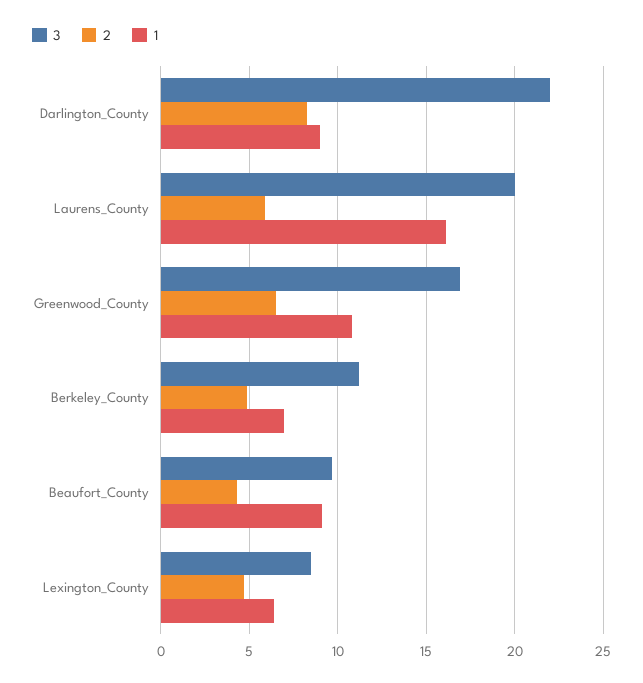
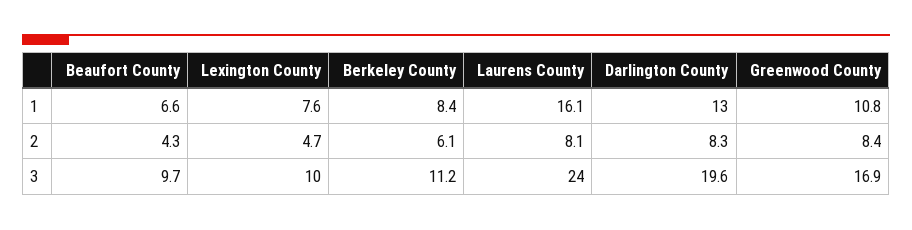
3, Darlington_County: 22 -> 19.6
1, Darlington_County: 9 -> 13
3, Laurens_County: 20 -> 24
2, Laurens_County: 6 -> 8.1
2, Greenwood_County: 6.5 -> 8.4
2, Berkeley_County: 5 -> 6.1
1, Berkeley_County: 7 -> 8.4
1, Beaufort_County: 9 -> 6.6
3, Lexington_County: 8.5 -> 10
1, Lexington_County: 6.5 -> 7.6

